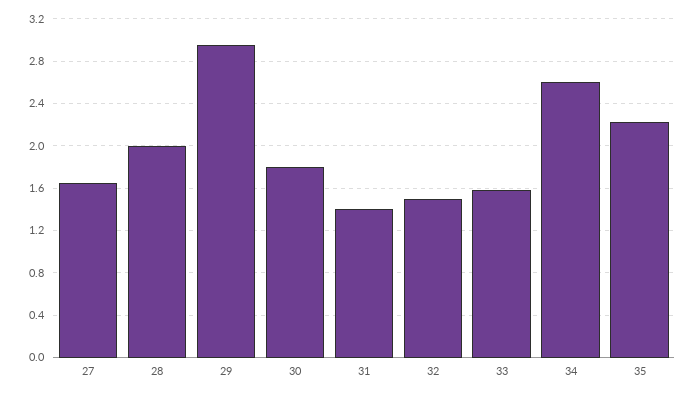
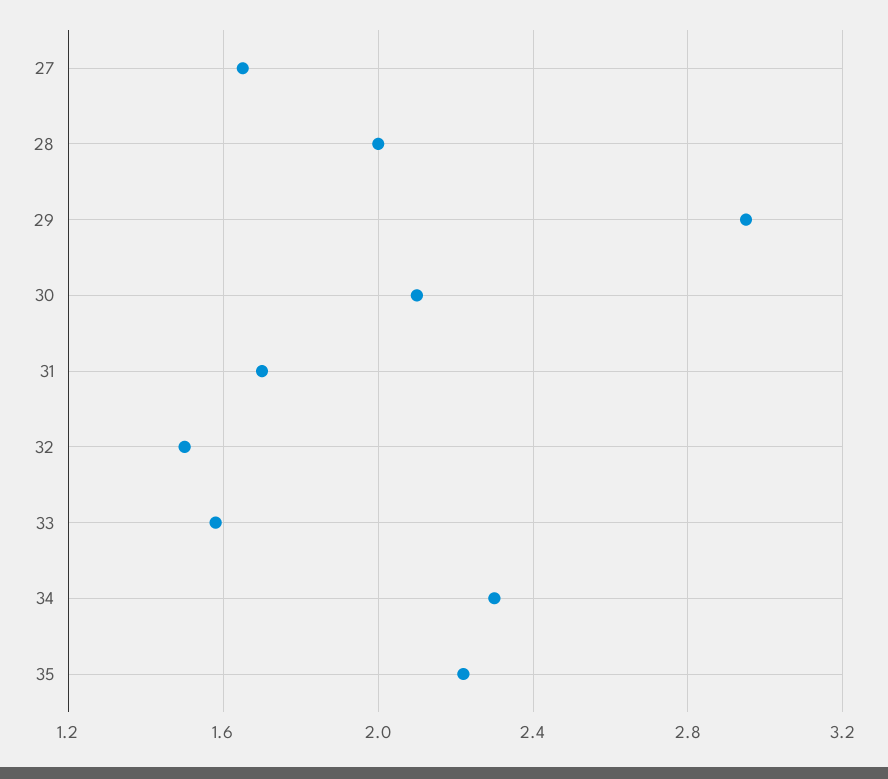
30: 1.8 -> 2.1
31: 1.4 -> 1.7
34: 2.6 -> 2.3

